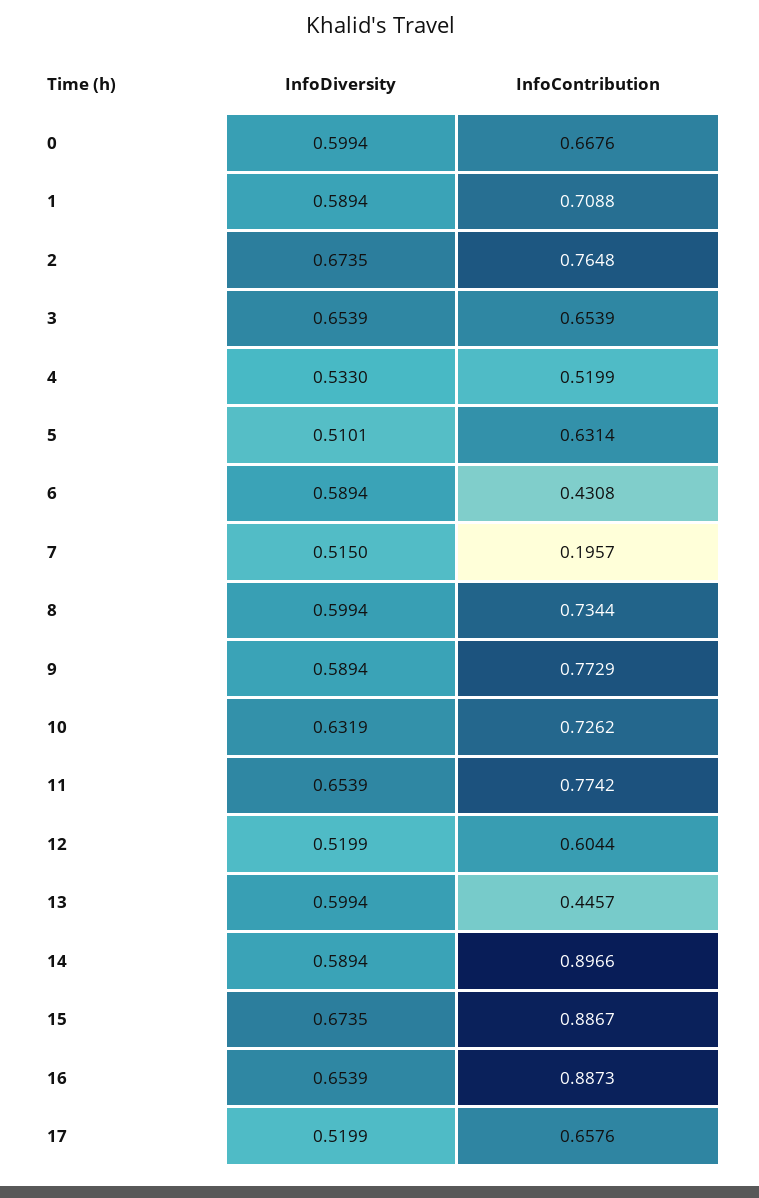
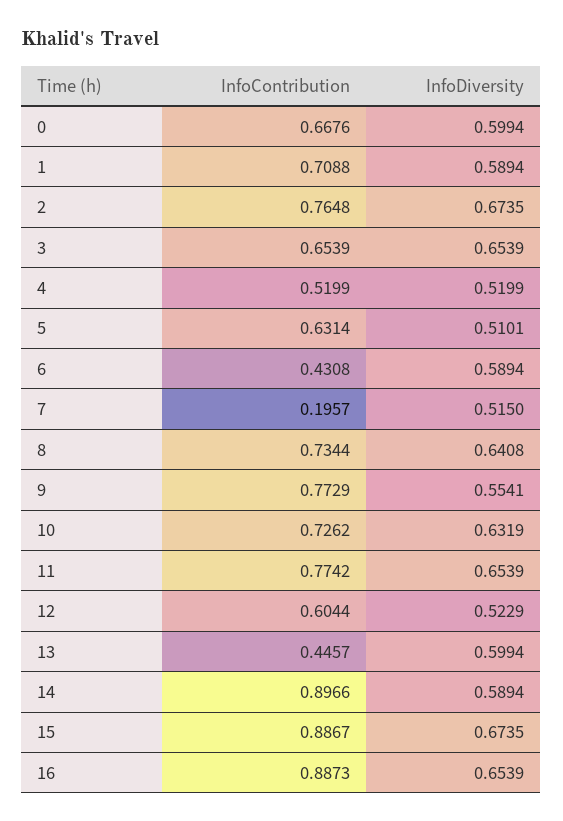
InfoDiversity, 4: 0.533 -> 0.5199
InfoDiversity, 8: 0.5994 -> 0.6408
InfoDiversity, 9: 0.5894 -> 0.5541
InfoDiversity, 12: 0.5199 -> 0.5229
InfoDiversity, 17: 0.5199 -> none
InfoContribution, 17: 0.6576 -> none

